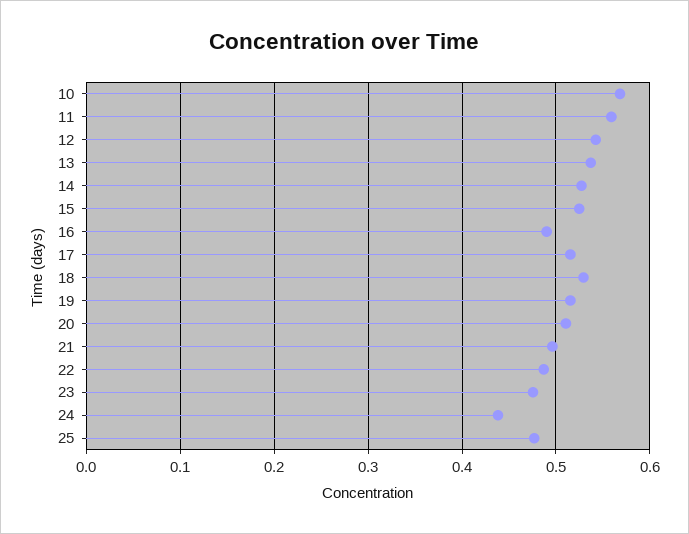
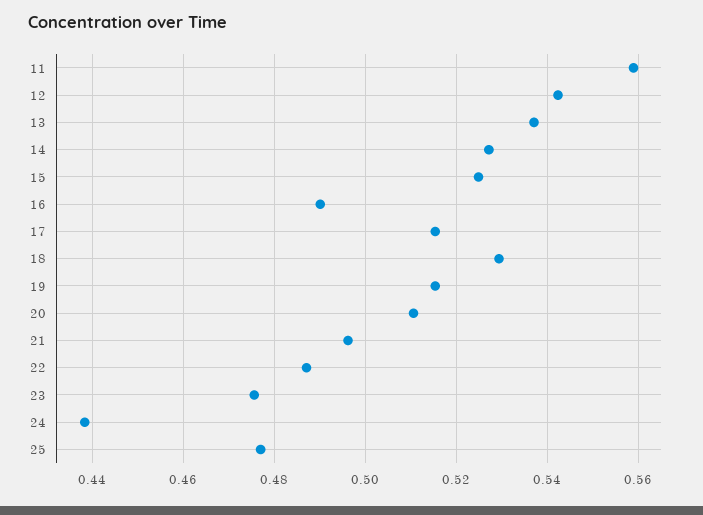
10: 0.57 -> none

